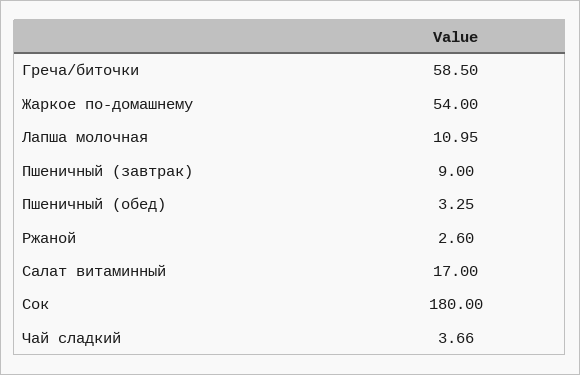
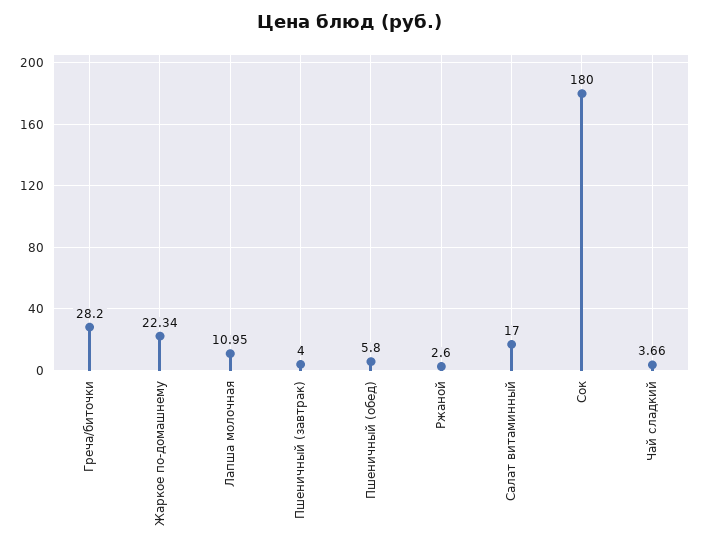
Греча/биточки: 58.5 -> 28.2
Жаркое по-домашнему: 54 -> 22.34
Пшеничный (завтрак): 9 -> 4
Пшеничный (обед): 3.25 -> 5.8

